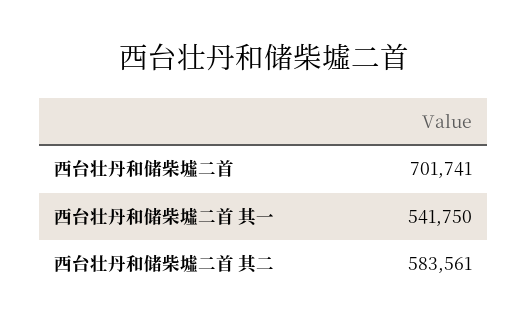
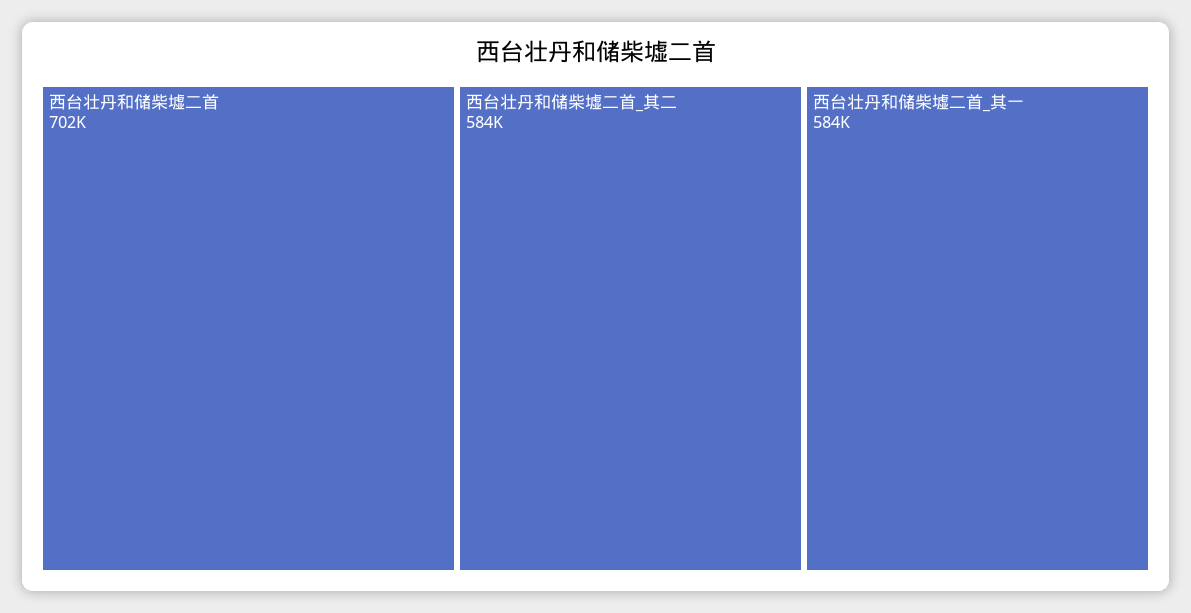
西台壮丹和储柴墟二首 其一: 541750 -> 584000

